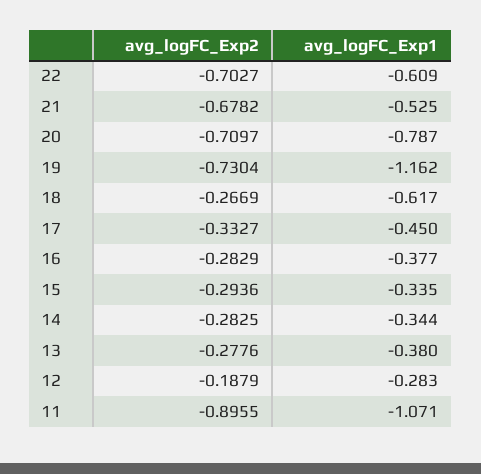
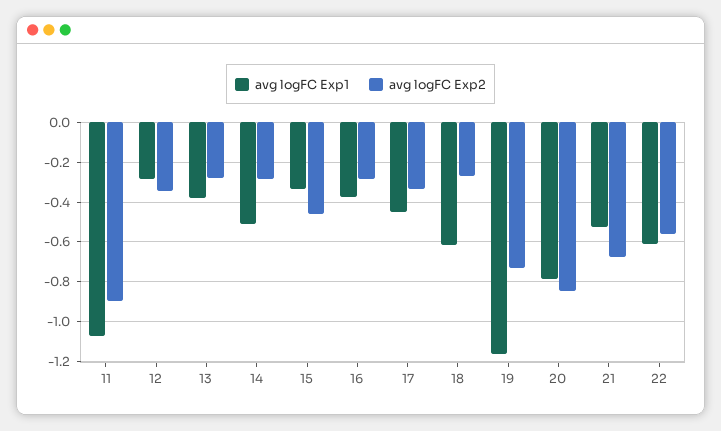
avg_logFC_Exp2, 22: -0.7027 -> -0.55
avg_logFC_Exp2, 20: -0.7097 -> -0.85
avg_logFC_Exp2, 15: -0.2936 -> -0.45
avg_logFC_Exp1, 14: -0.344 -> -0.5
avg_logFC_Exp2, 12: -0.1879 -> -0.35

